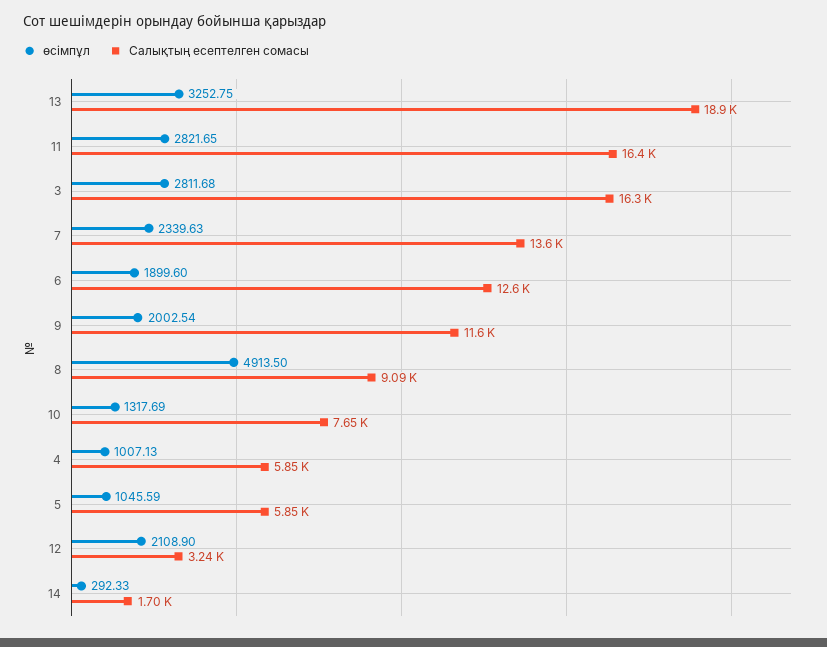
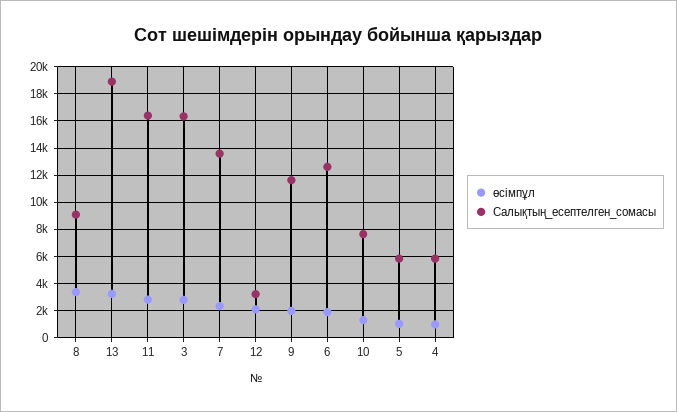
өсімпұл, 8: 4913.5 -> 3500
өсімпұл, 14: 292.33 -> none
Салықтың есептелген сомасы, 14: 1700 -> none

